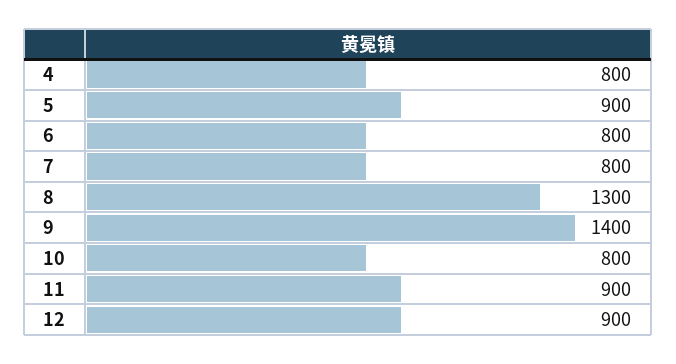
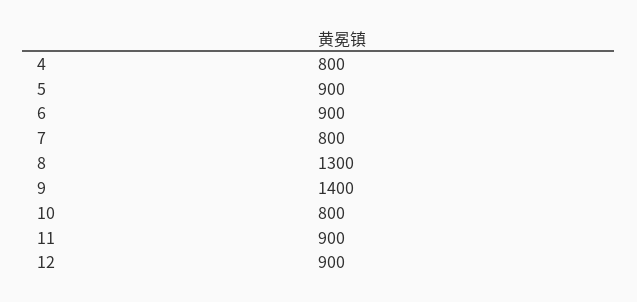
6: 800 -> 900

